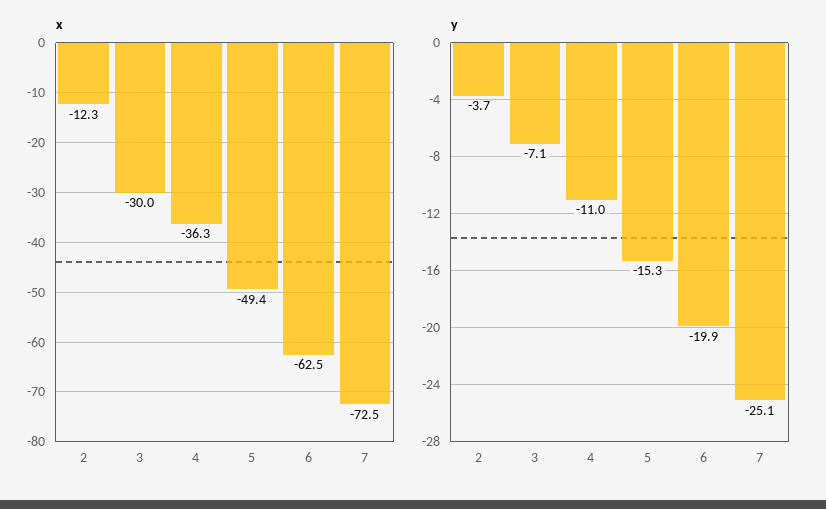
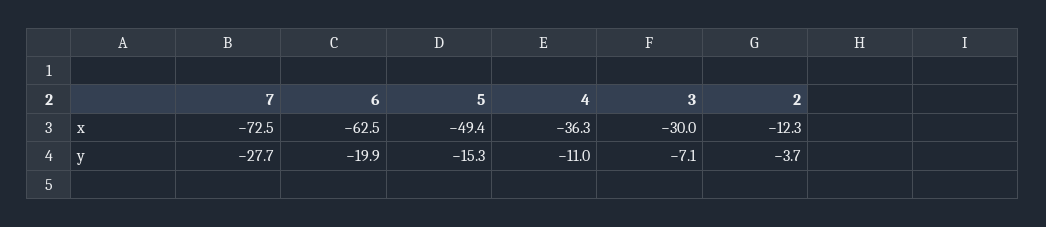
y, 7: -25.1 -> -27.7

